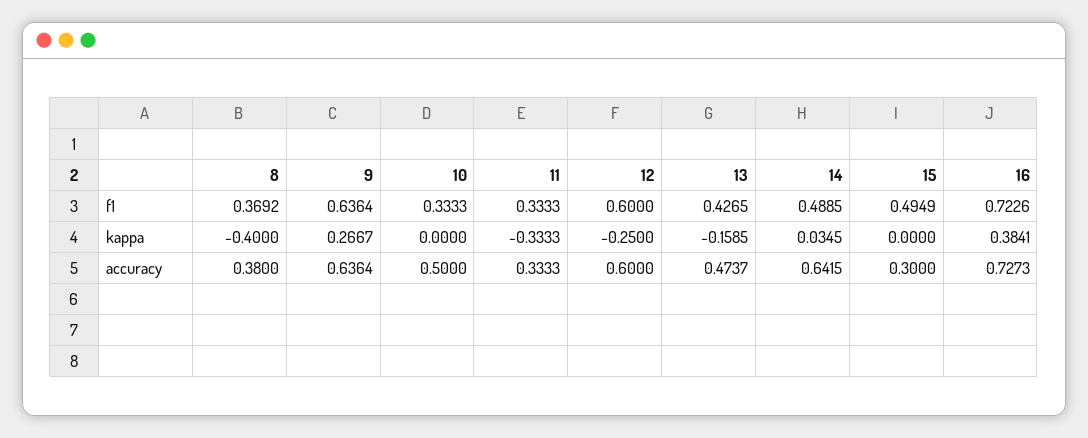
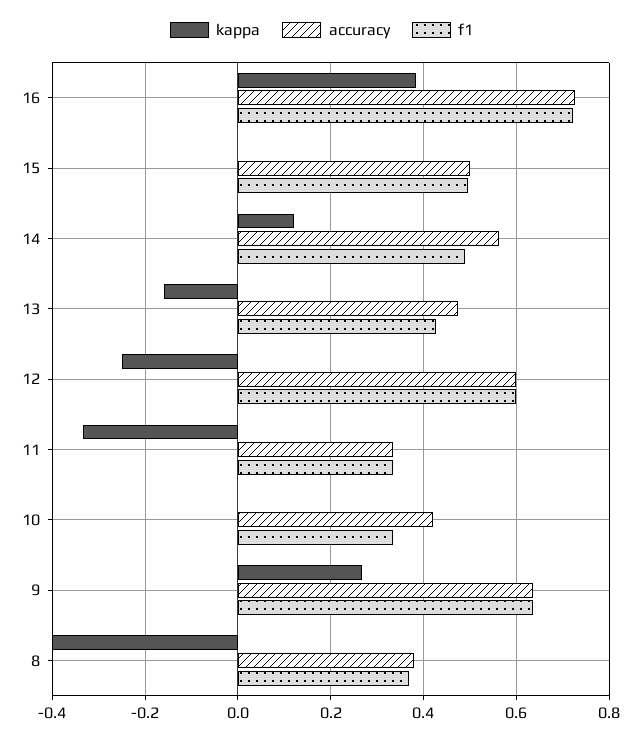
kappa, 14: 0.0345 -> 0.12
accuracy, 10: 0.5 -> 0.42
accuracy, 14: 0.6415 -> 0.56
accuracy, 15: 0.3 -> 0.5

